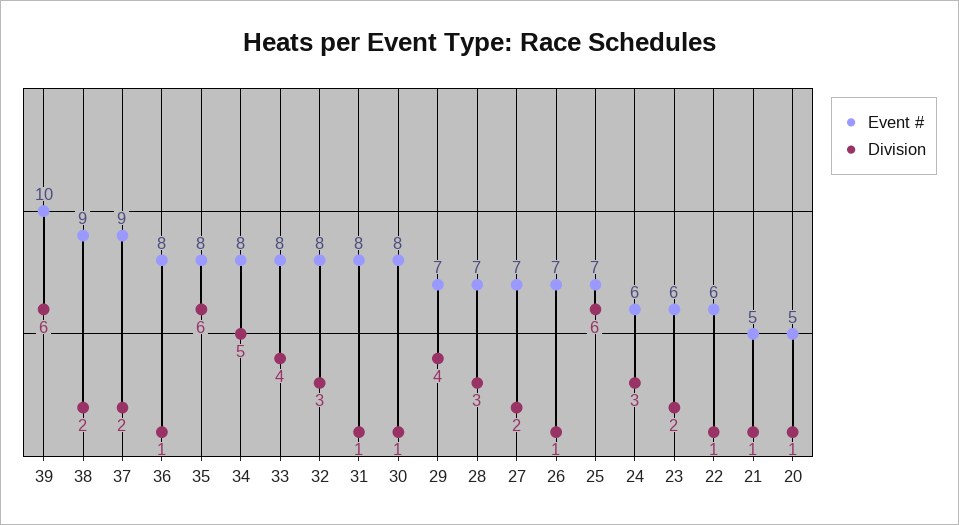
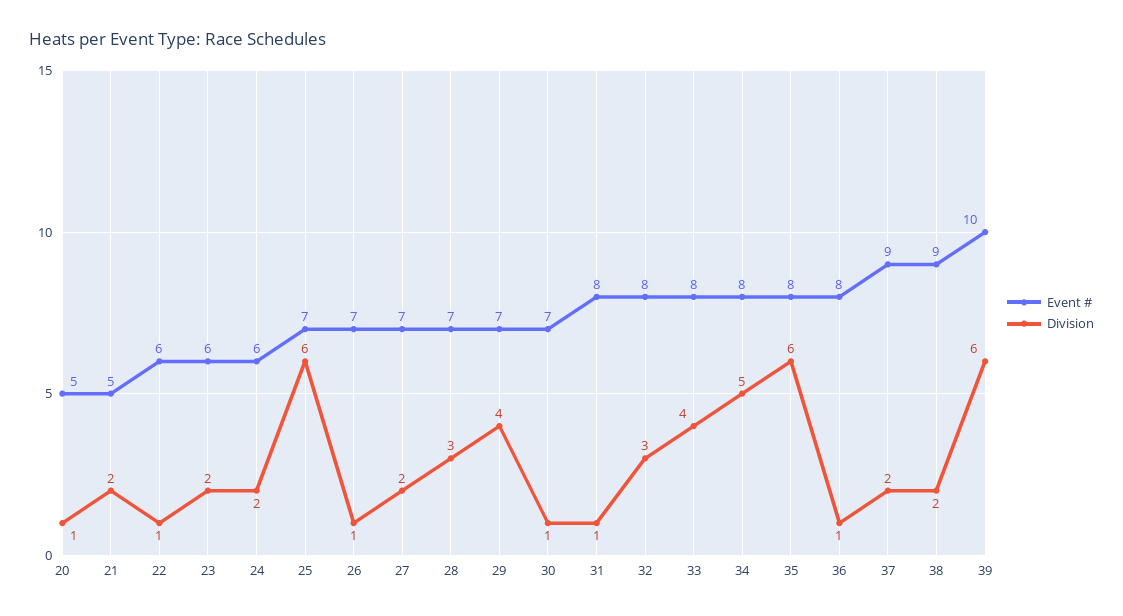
Event #, 30: 8 -> 7
Division, 24: 3 -> 2
Division, 21: 1 -> 2

